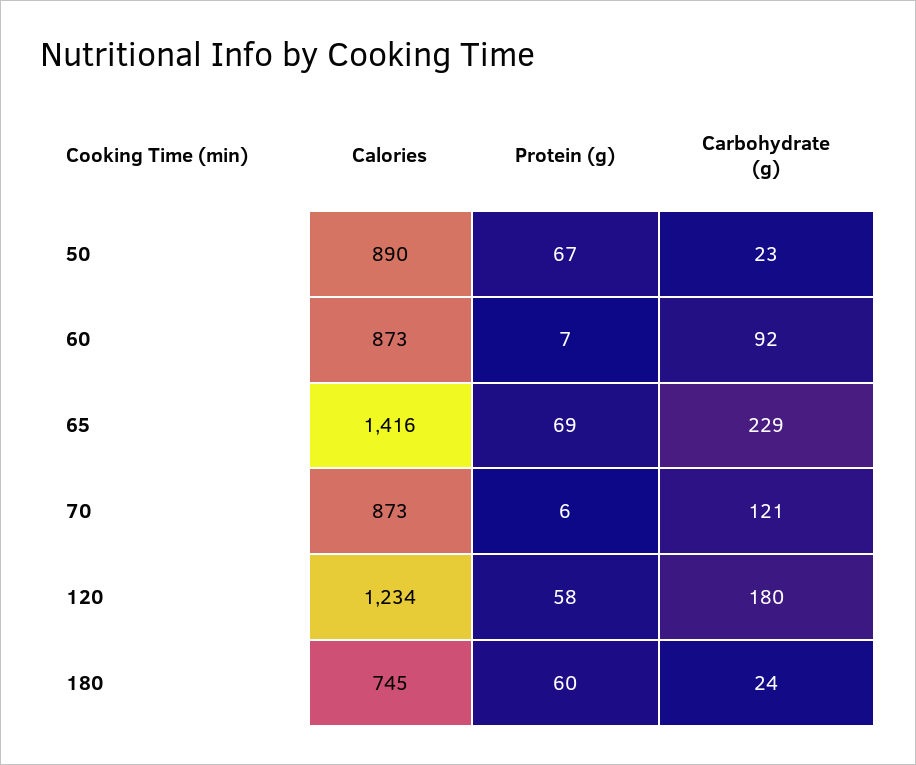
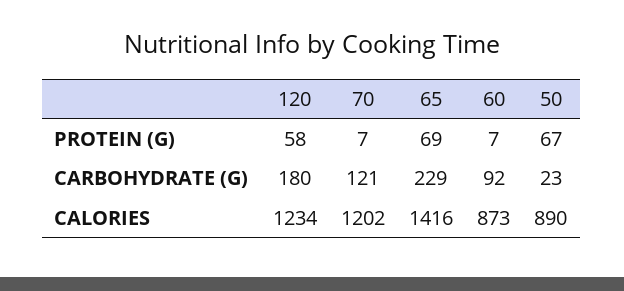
Calories, 70: 873 -> 1202
Protein (g), 70: 6 -> 7
Calories, 180: 745 -> none
Protein (g), 180: 60 -> none
Carbohydrate (g), 180: 24 -> none

